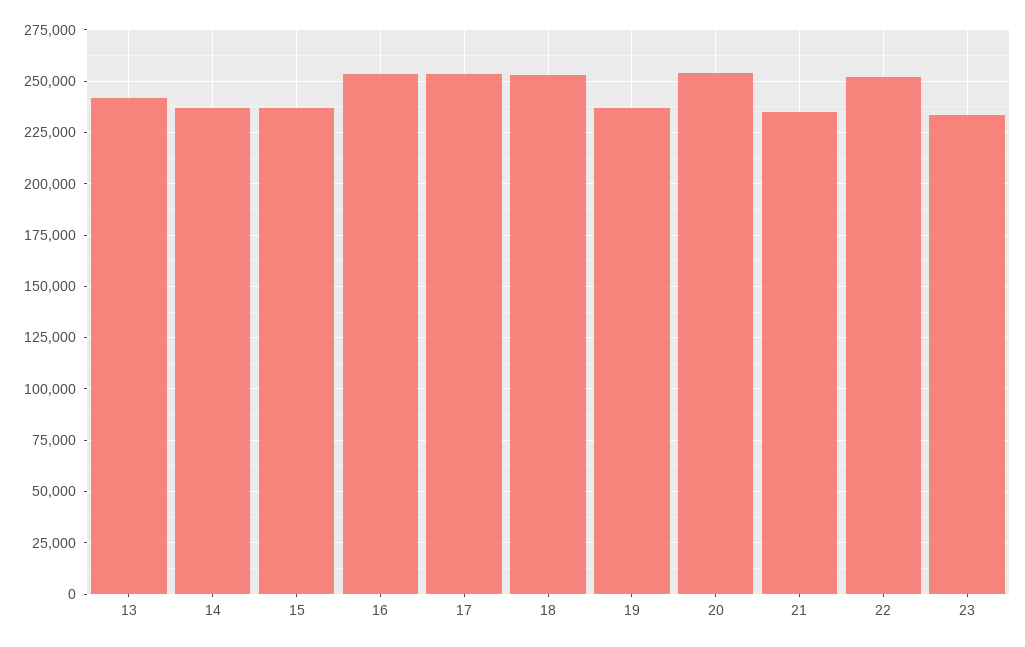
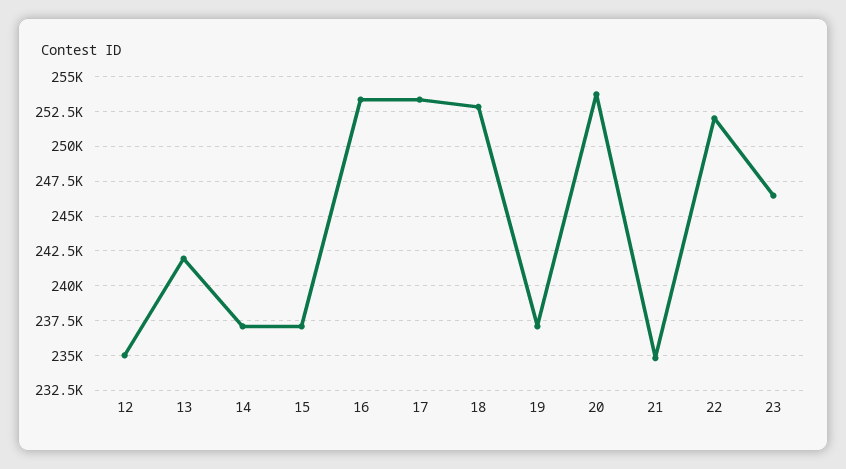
23: 235000 -> 246500
12: none -> 235000

